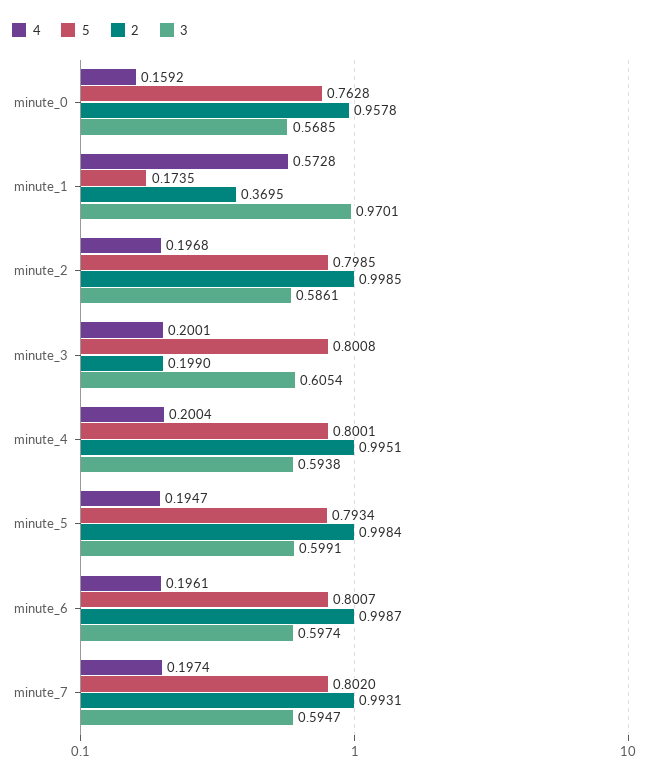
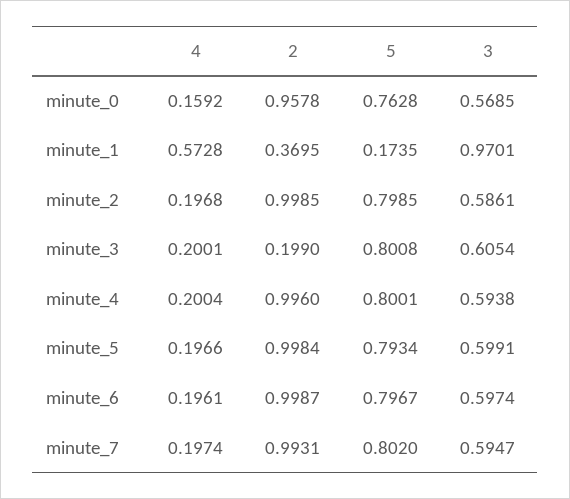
2, minute_4: 0.9951 -> 0.996
4, minute_5: 0.1947 -> 0.1966
5, minute_6: 0.8007 -> 0.7967

